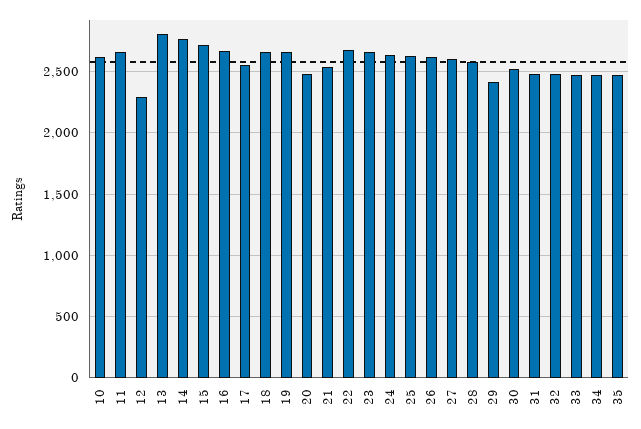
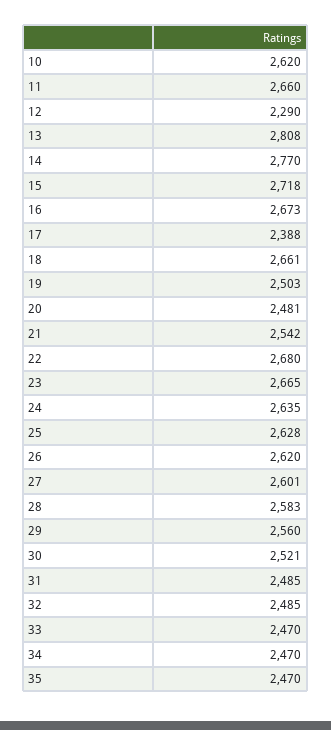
17: 2550 -> 2388
19: 2650 -> 2503
29: 2400 -> 2560

